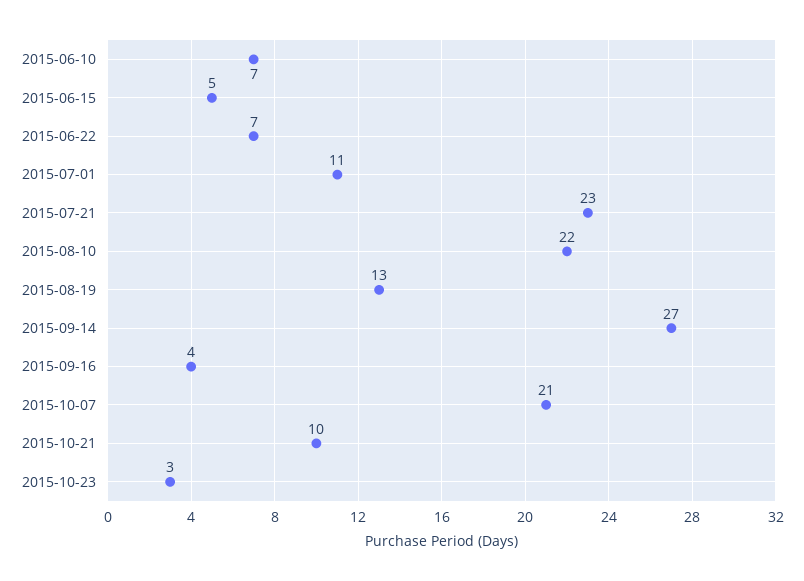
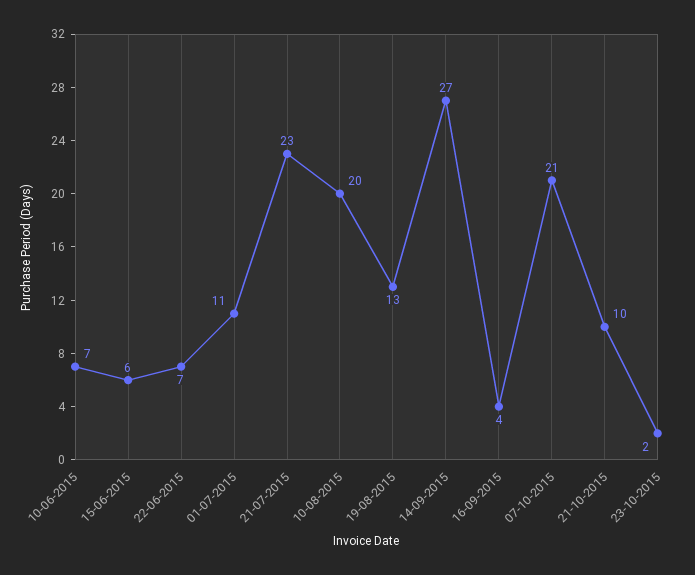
2015-06-15: 5 -> 6
2015-08-10: 22 -> 20
2015-10-23: 3 -> 2

